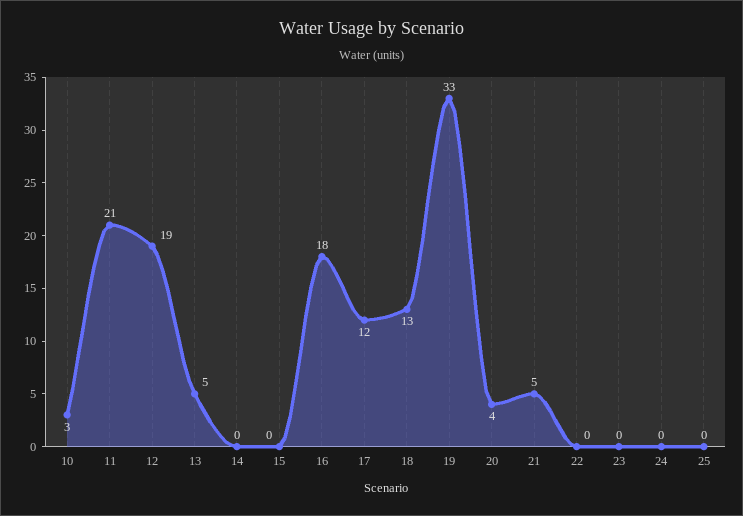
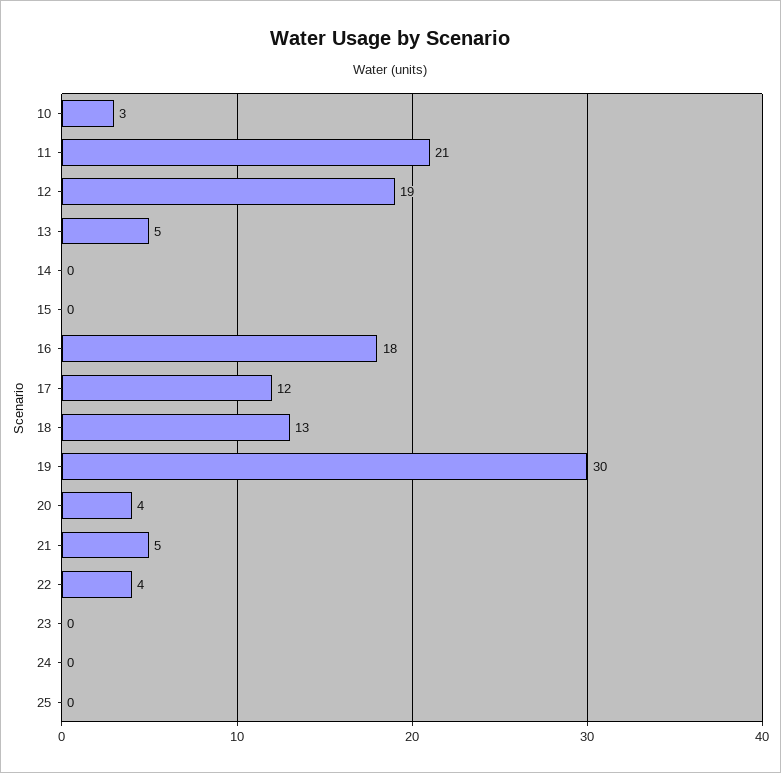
19: 33 -> 30
22: 0 -> 4

